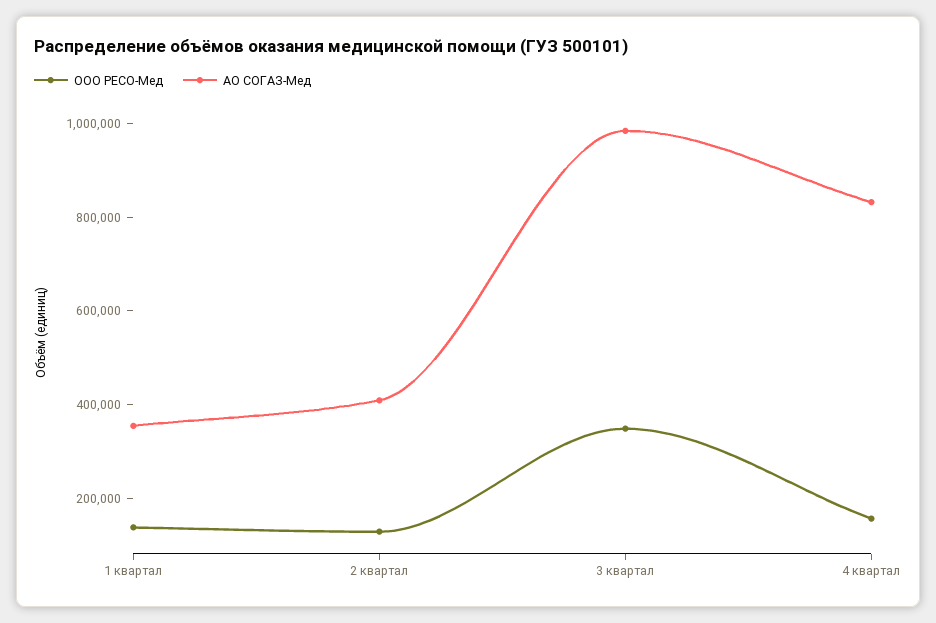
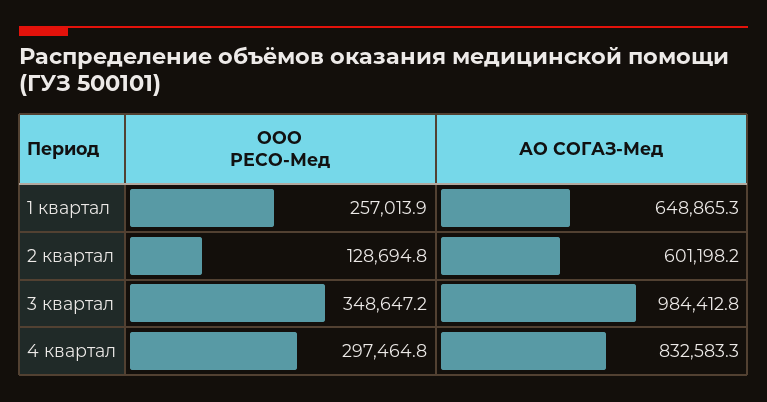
ООО РЕСО-Мед, 1 квартал: 150000 -> 257013.9
АО СОГАЗ-Мед, 1 квартал: 350000 -> 648865.3
АО СОГАЗ-Мед, 2 квартал: 400000 -> 601198.2
ООО РЕСО-Мед, 4 квартал: 150000 -> 297464.8

